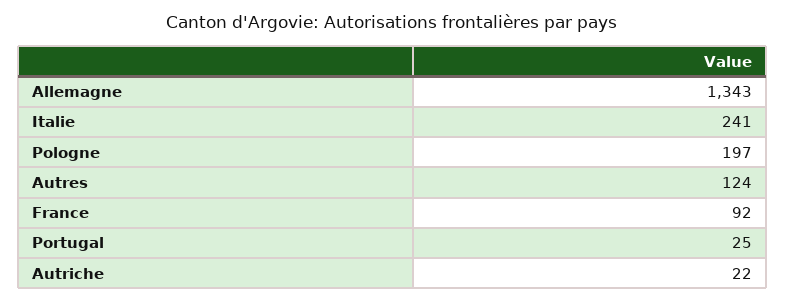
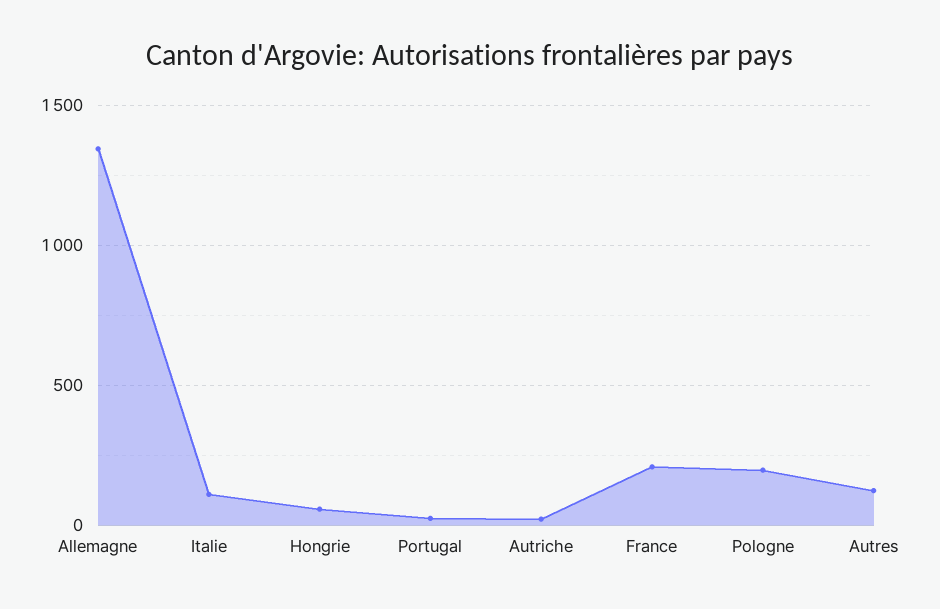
Italie: 241 -> 100
France: 92 -> 200
Hongrie: none -> 50

